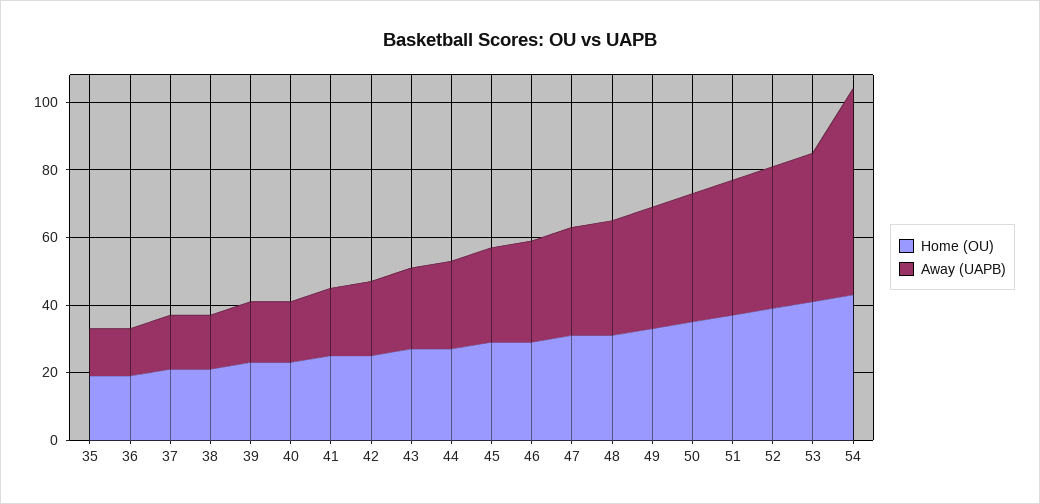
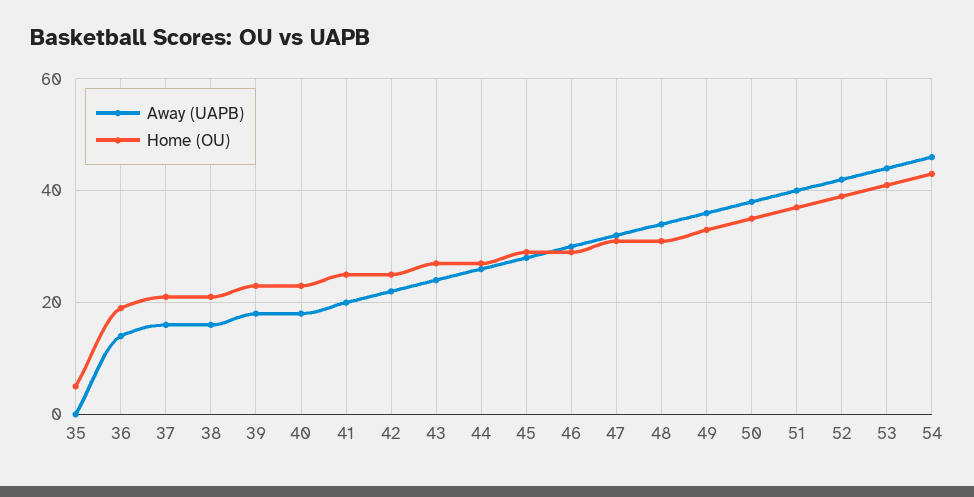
Home (OU), 35: 20 -> 5
Away (UAPB), 35: 15 -> 0
Away (UAPB), 54: 60 -> 45

